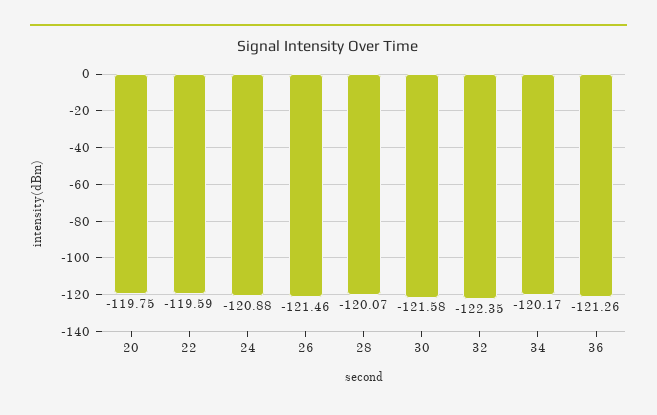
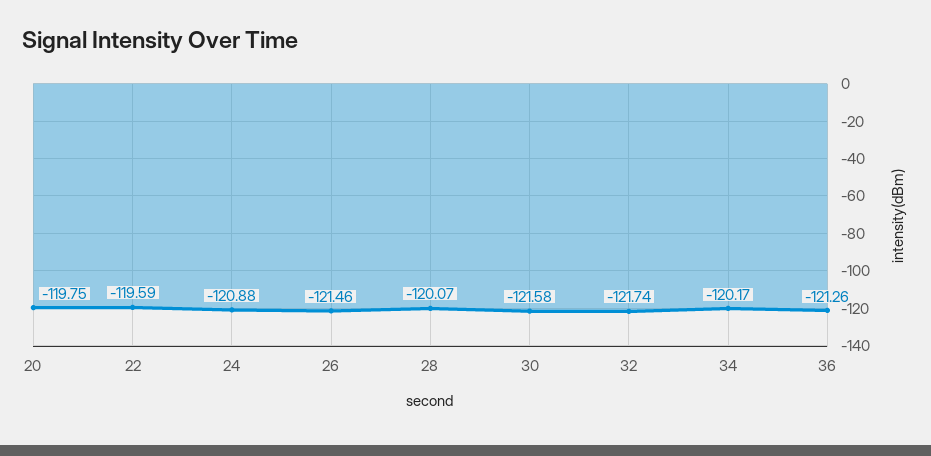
32: -122.35 -> -121.74

